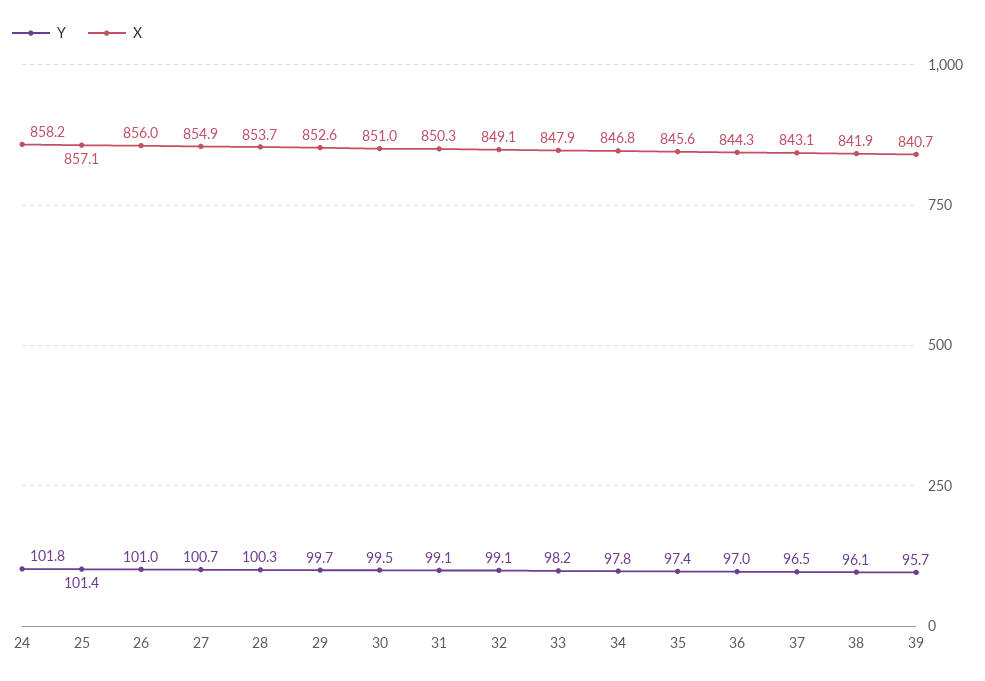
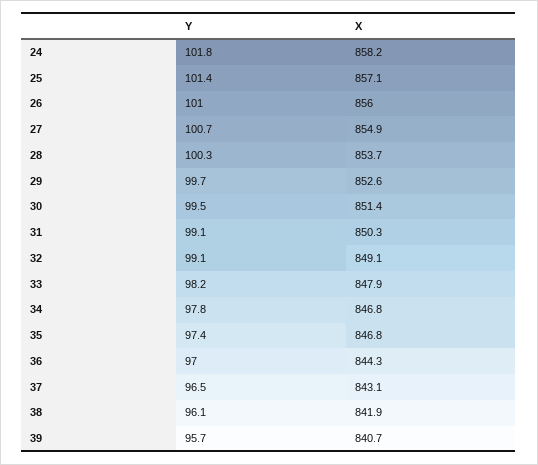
X, 30: 851 -> 851.4
X, 35: 845.6 -> 846.8

